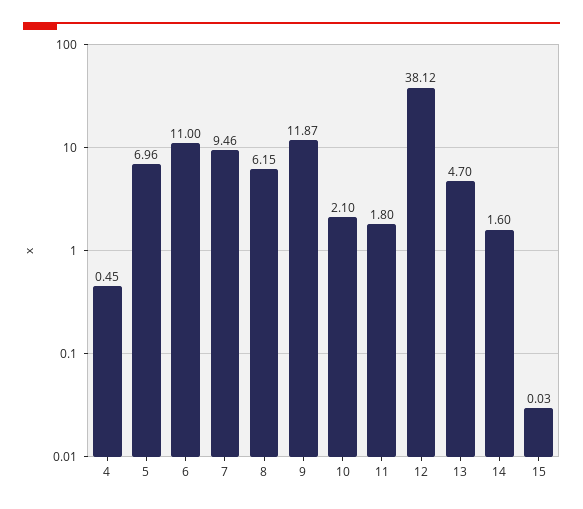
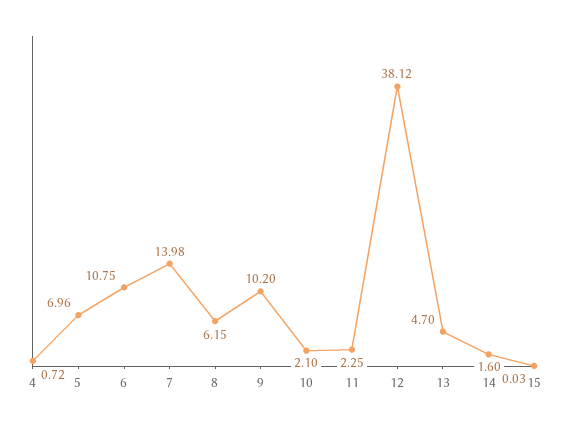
4: 0.45 -> 0.72
6: 11 -> 10.75
7: 9.46 -> 13.98
9: 11.87 -> 10.2
11: 1.8 -> 2.25

